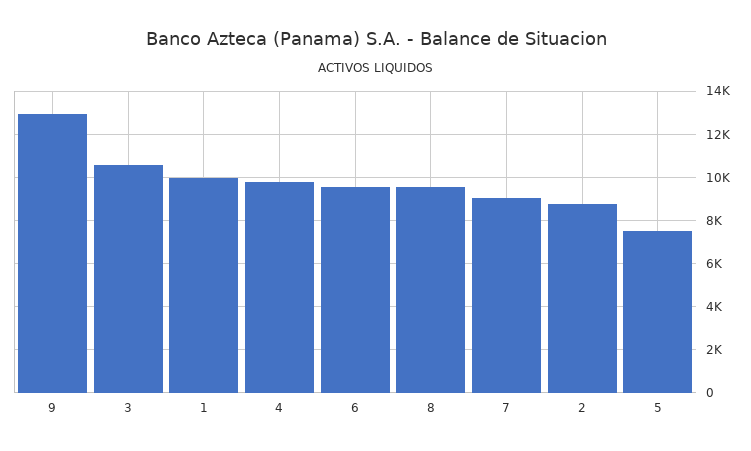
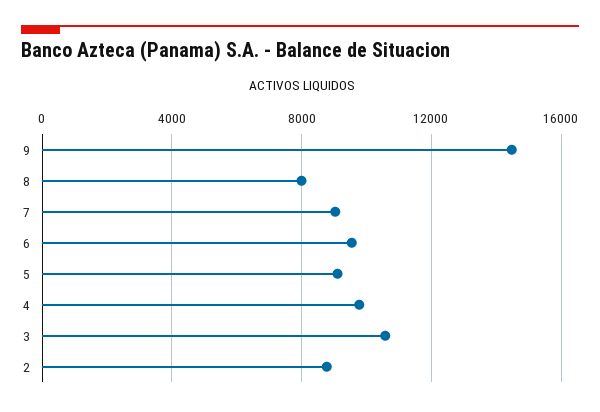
9: 13000 -> 14500
1: 10000 -> none
8: 9500 -> 8000
5: 7500 -> 9000

